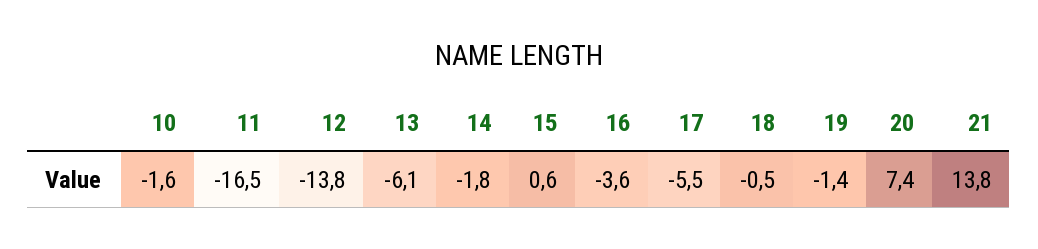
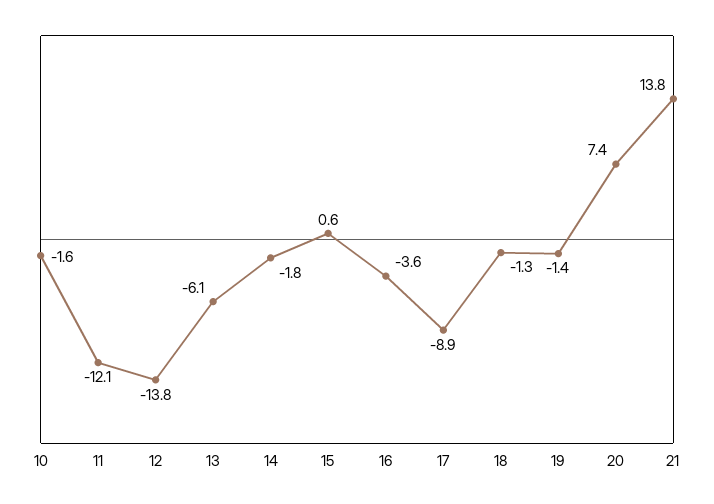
11: -16.5 -> -12.1
17: -5.5 -> -8.9
18: -0.5 -> -1.3

